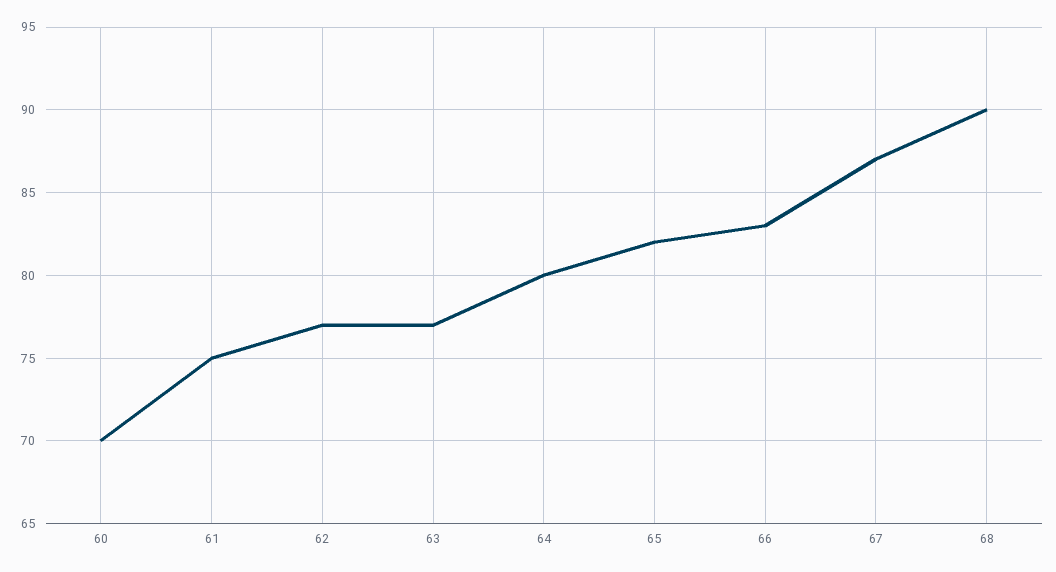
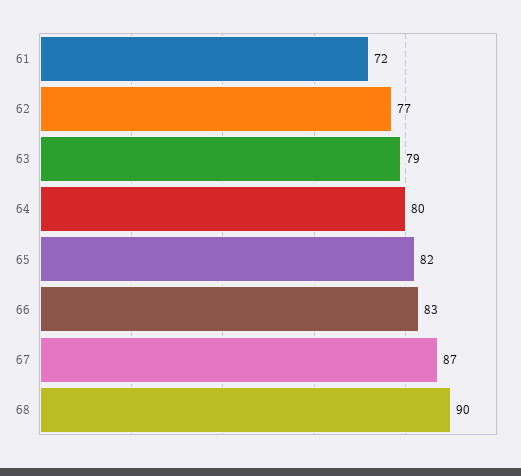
60: 70 -> none
61: 75 -> 72
63: 77 -> 79

